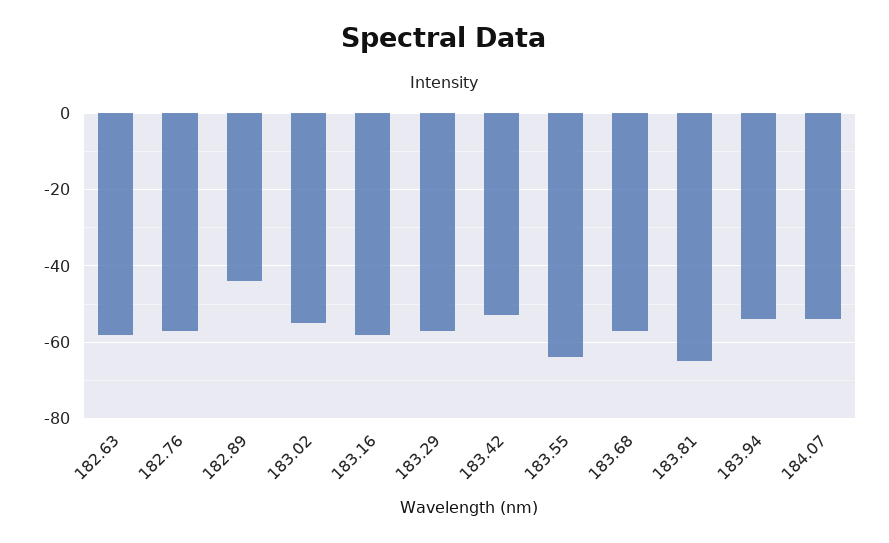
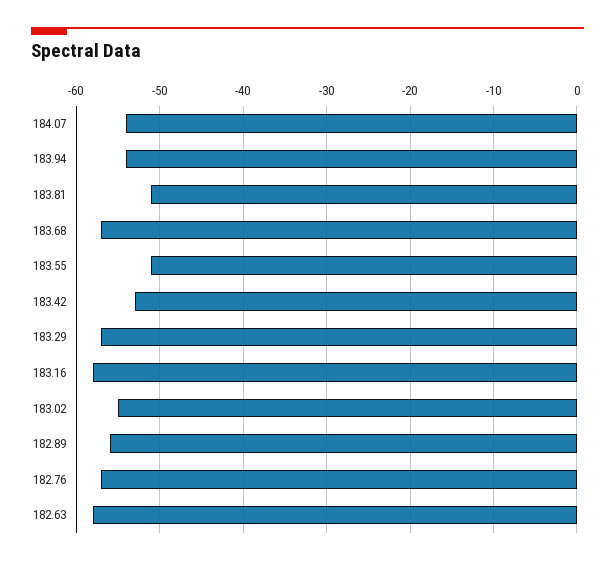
182.89: -45 -> -56
183.55: -65 -> -51
183.81: -65 -> -51

